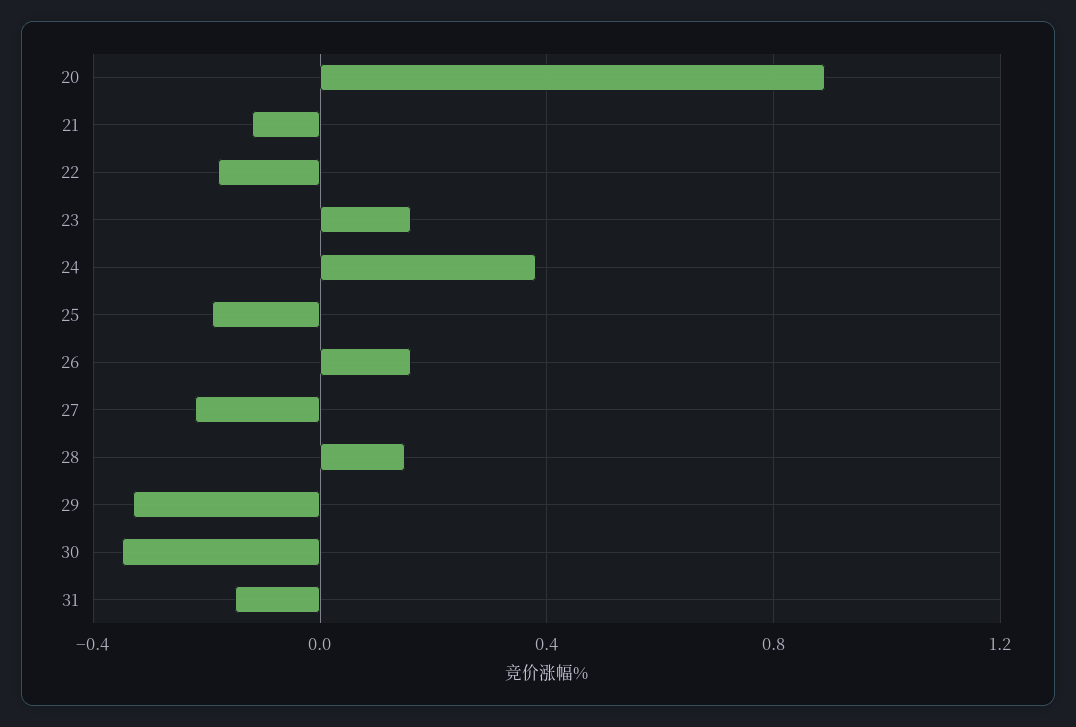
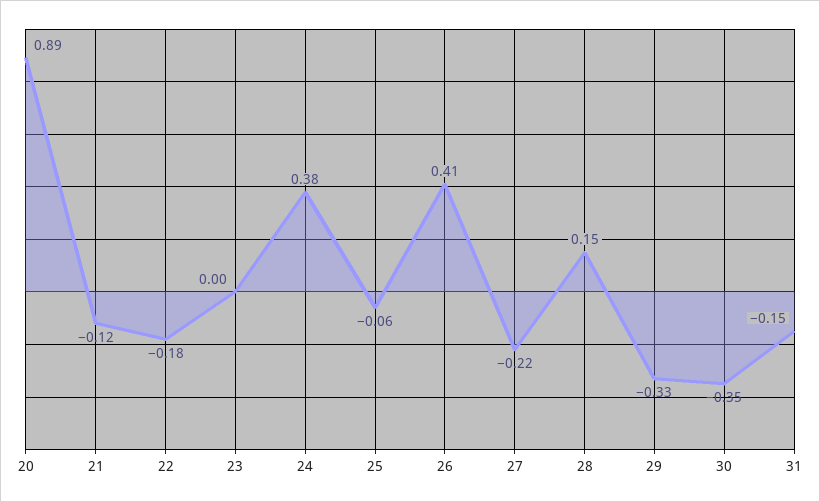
23: 0.15 -> 0
25: -0.2 -> -0.06
26: 0.15 -> 0.41

